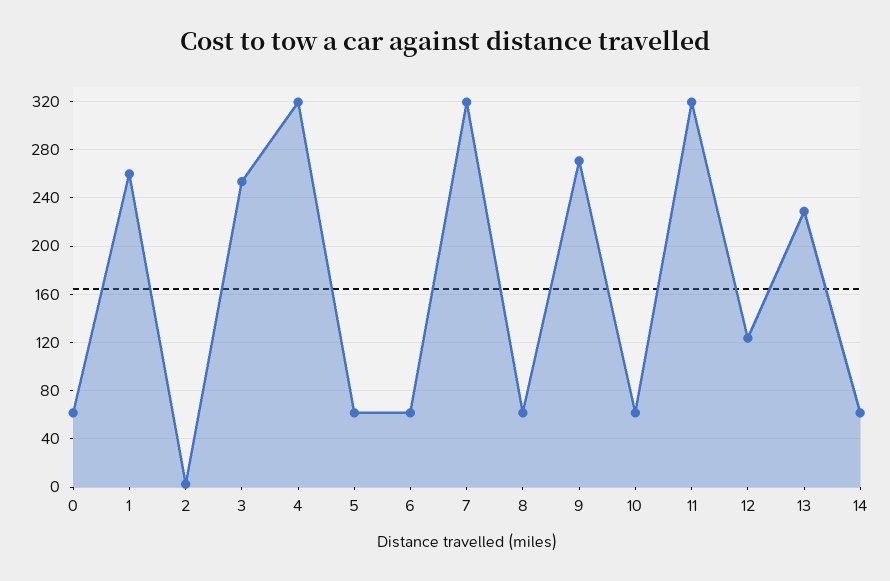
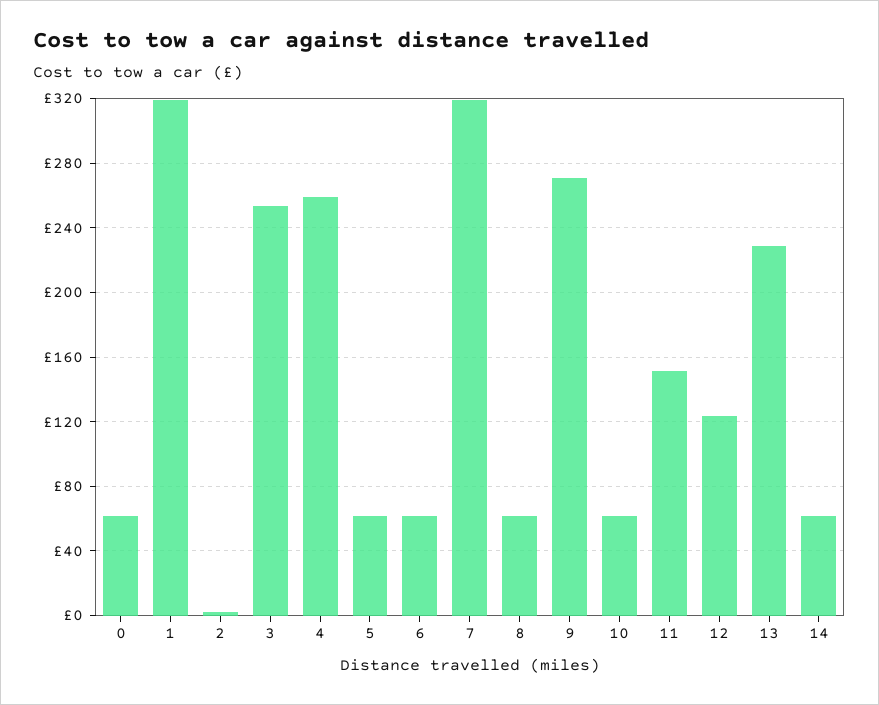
1: 260 -> 320
4: 320 -> 260
11: 320 -> 150

